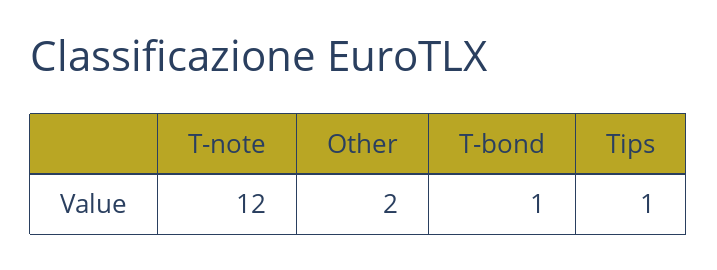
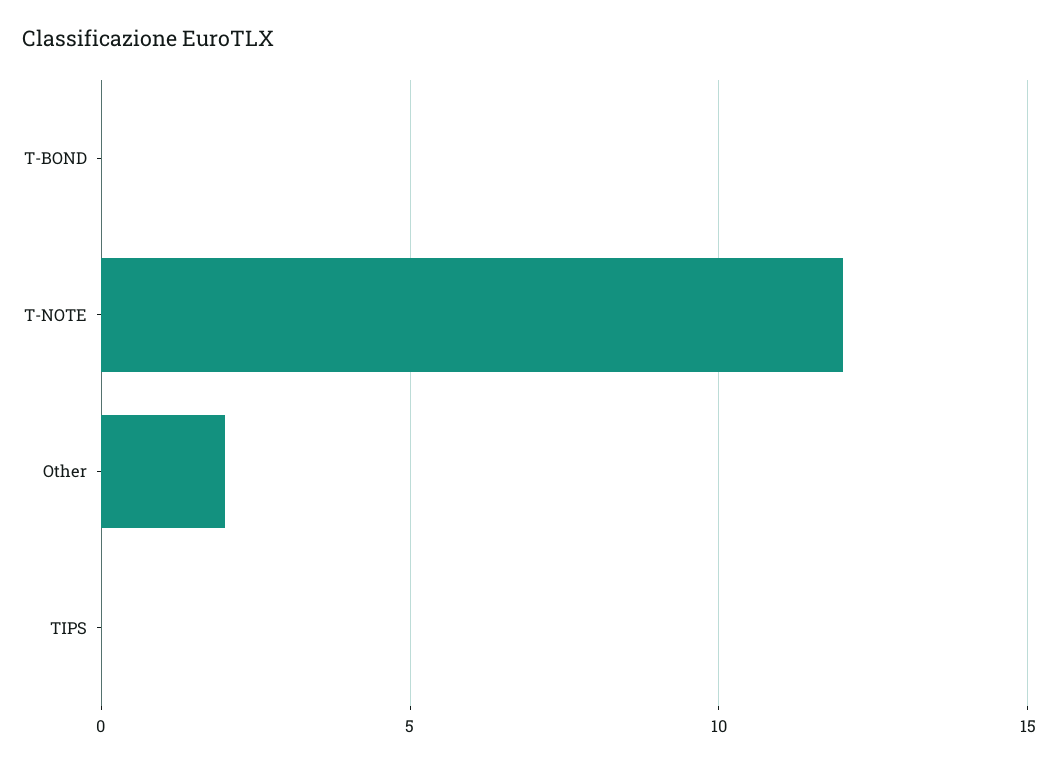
T-bond: 1 -> 0
Tips: 1 -> 0

